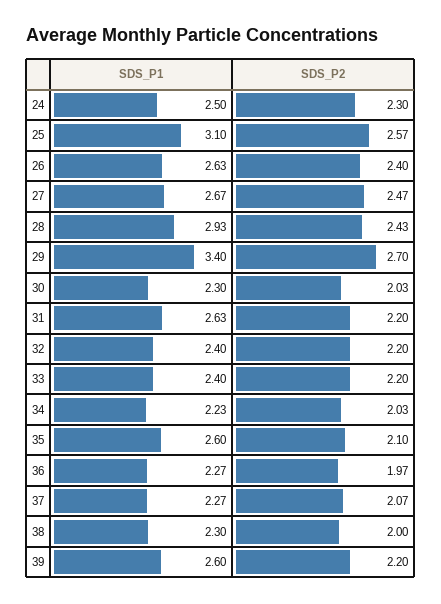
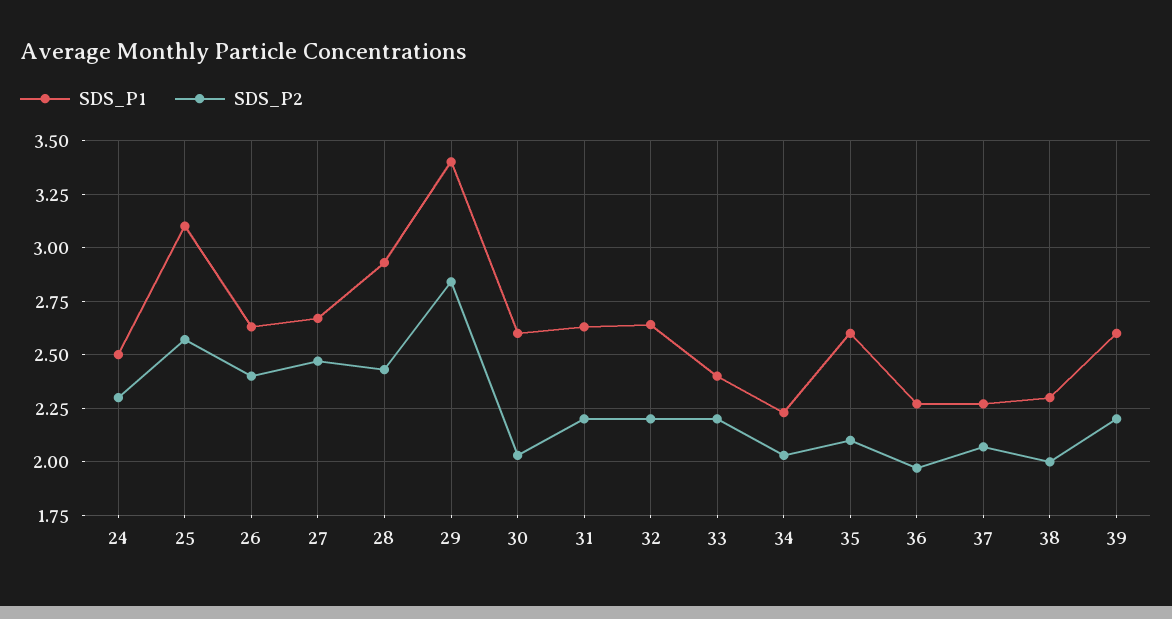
SDS_P2, 29: 2.7 -> 2.85
SDS_P1, 30: 2.3 -> 2.6
SDS_P1, 32: 2.4 -> 2.65

